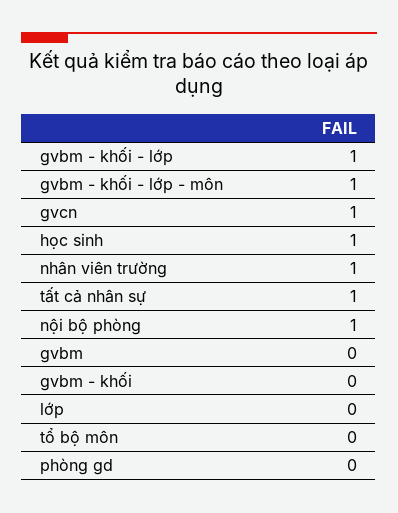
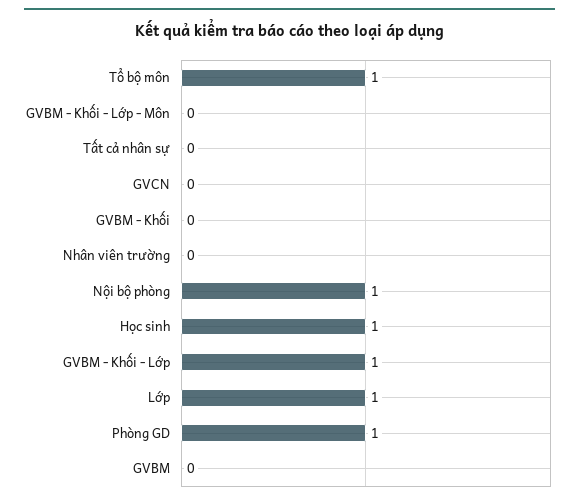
gvbm - khối - lớp - môn: 1 -> 0
gvcn: 1 -> 0
nhân viên trường: 1 -> 0
tất cả nhân sự: 1 -> 0
lớp: 0 -> 1
tổ bộ môn: 0 -> 1
phòng gd: 0 -> 1

